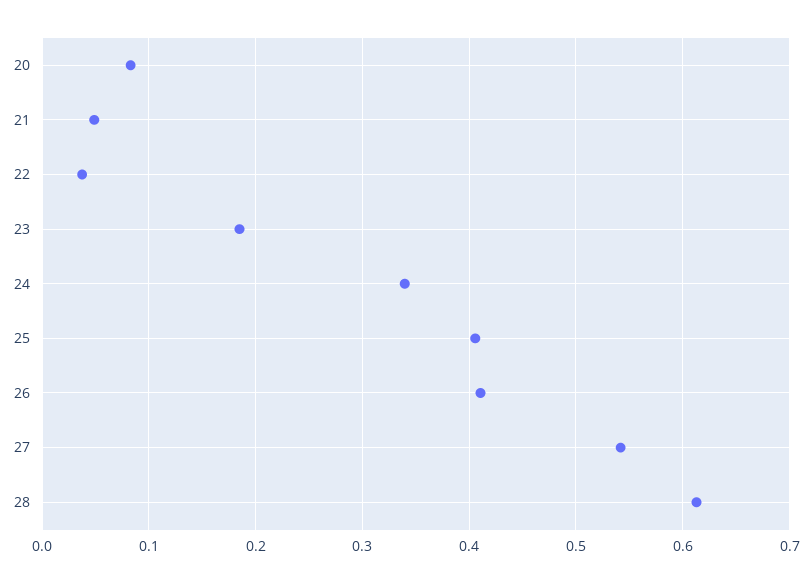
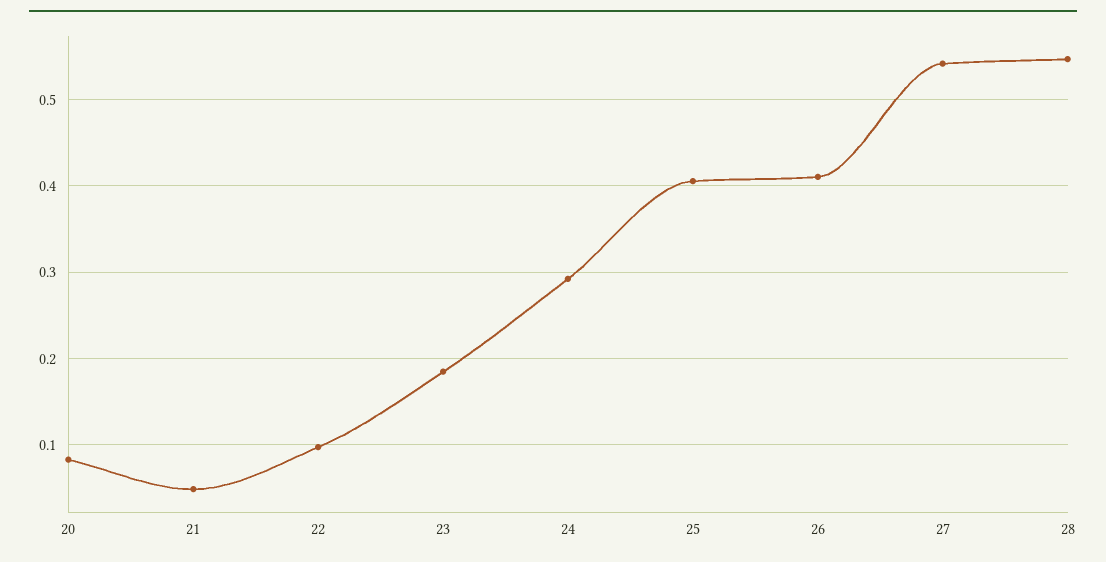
22: 0.04 -> 0.1
24: 0.34 -> 0.29
28: 0.61 -> 0.55

